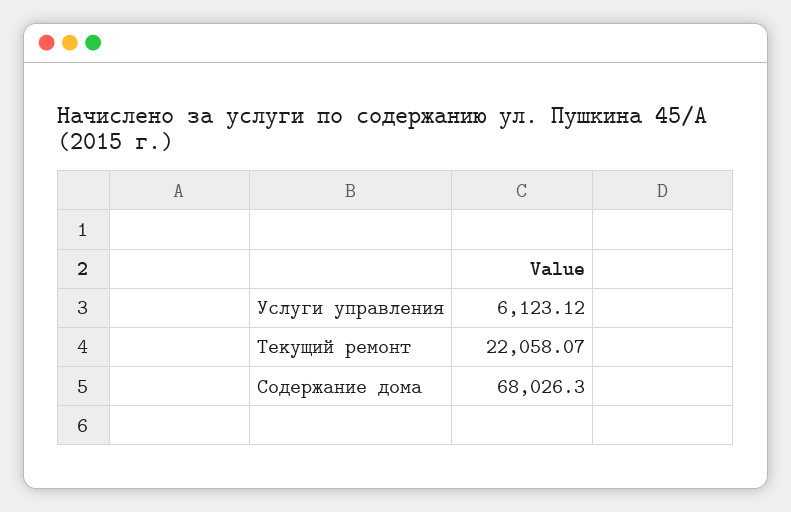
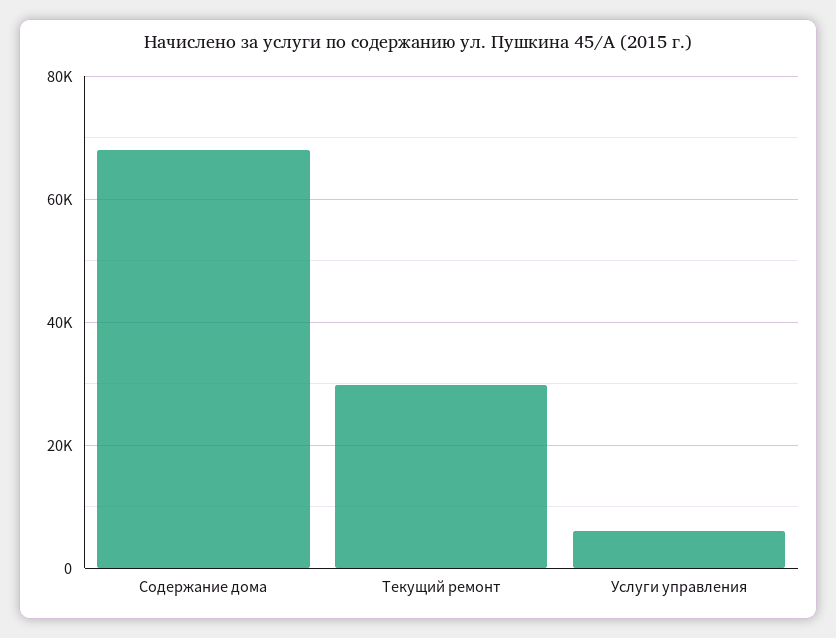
Текущий ремонт: 22058.07 -> 30000

